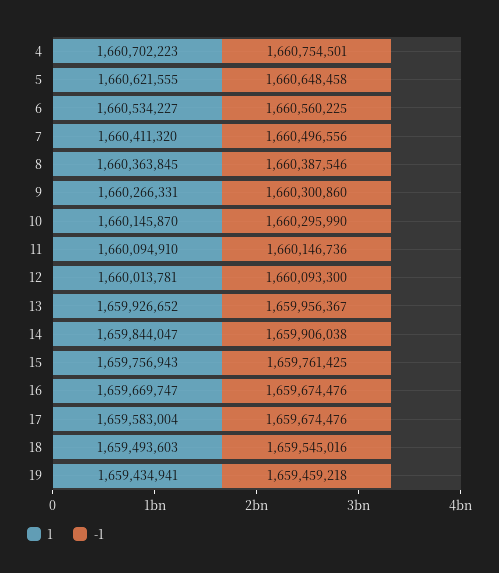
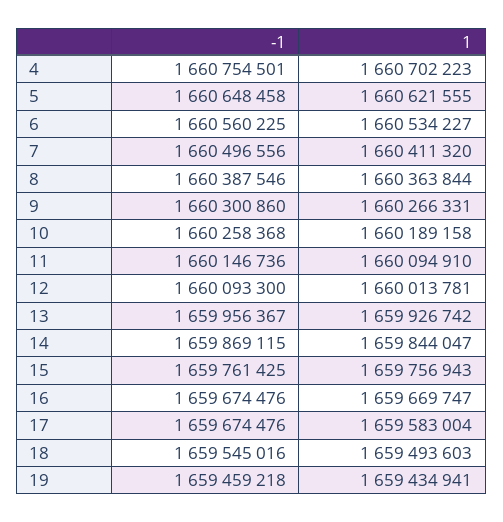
1, 8: 1660363845 -> 1660363844
1, 10: 1660145870 -> 1660189158
-1, 10: 1660295990 -> 1660258368
1, 13: 1659926652 -> 1659926742
-1, 14: 1659906038 -> 1659869115

